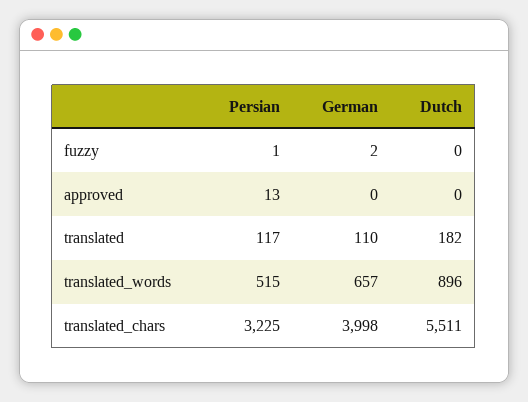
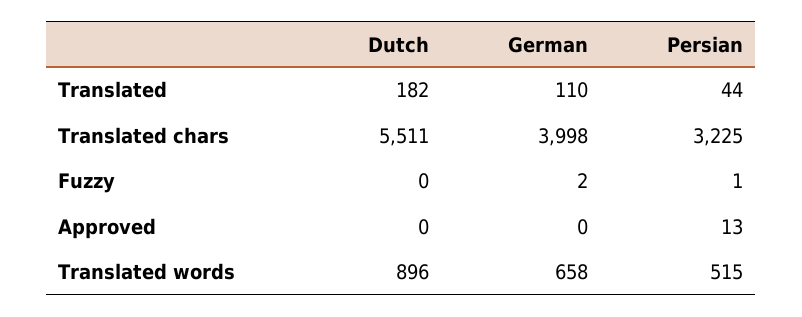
Persian, translated: 117 -> 44
German, translated_words: 657 -> 658

